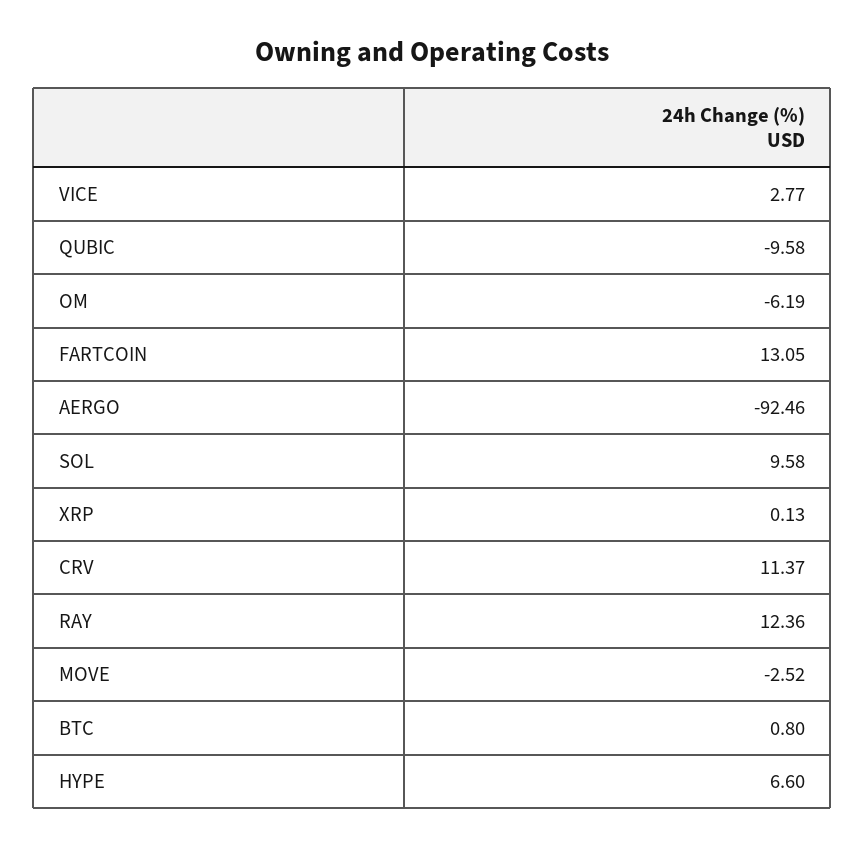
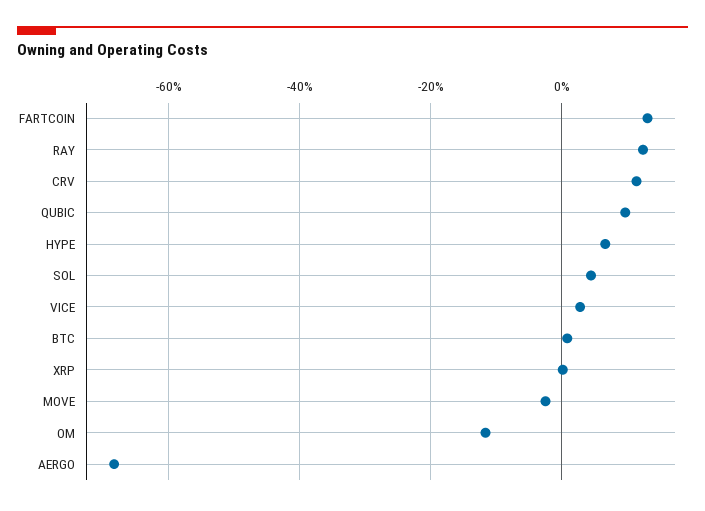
QUBIC: -9.58 -> 10
OM: -6.19 -> -12
AERGO: -92.46 -> -68
SOL: 9.58 -> 4

